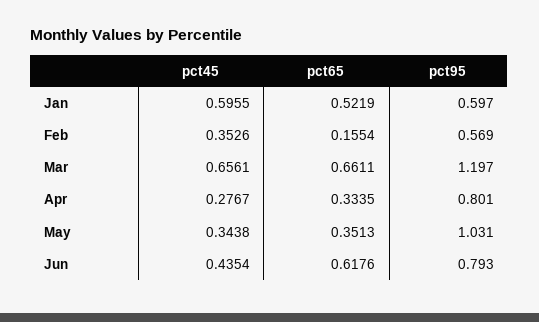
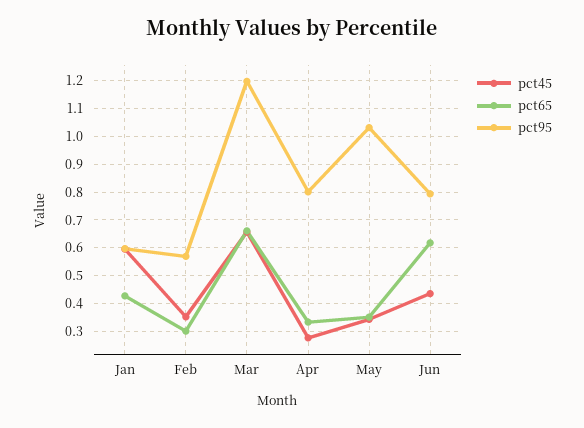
pct65, Jan: 0.5219 -> 0.425
pct65, Feb: 0.1554 -> 0.3

